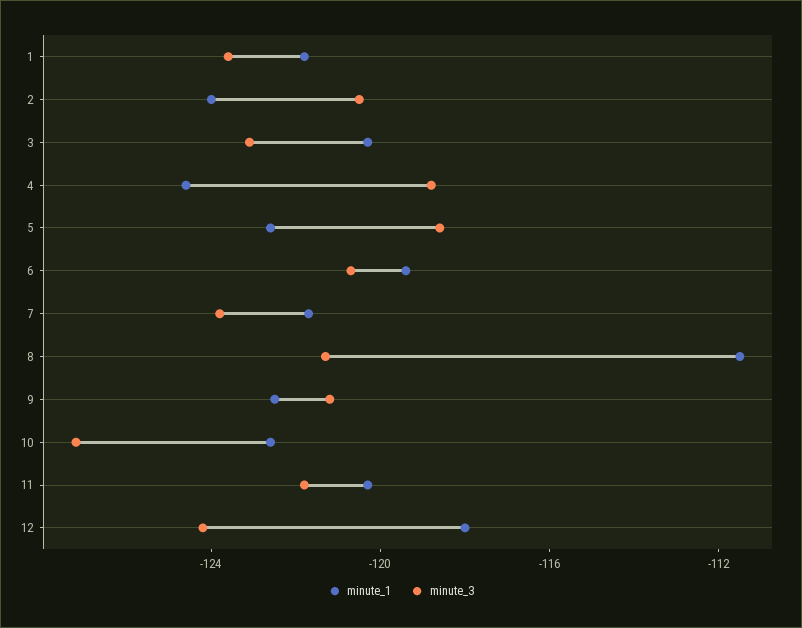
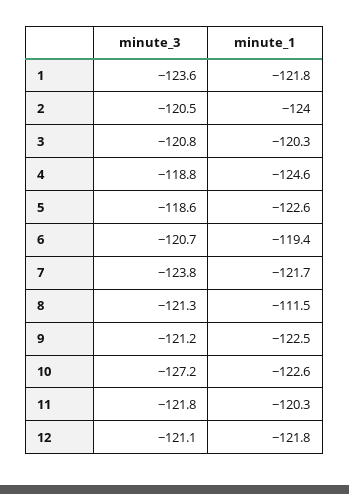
minute_3, 3: -123 -> -120.8
minute_1, 12: -118 -> -121.8
minute_3, 12: -124 -> -121.1

